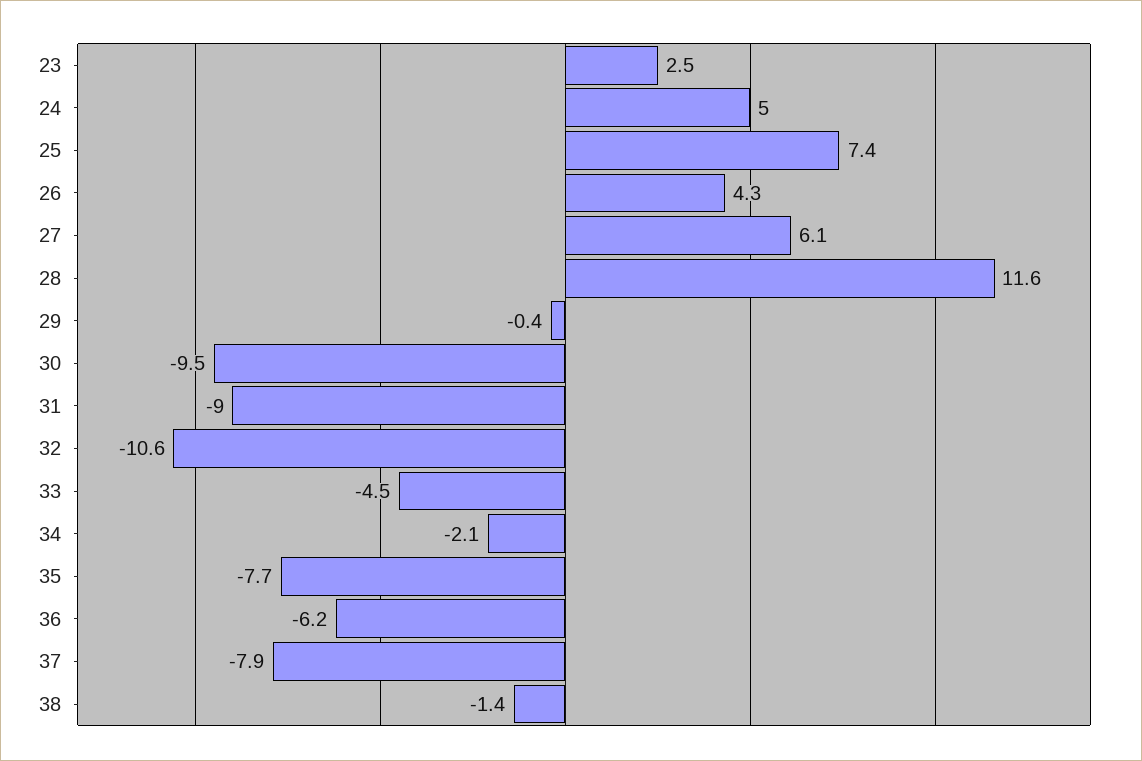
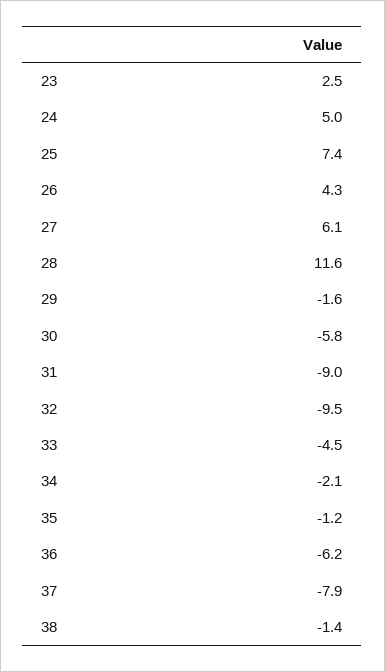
29: -0.4 -> -1.6
30: -9.5 -> -5.8
32: -10.6 -> -9.5
35: -7.7 -> -1.2

